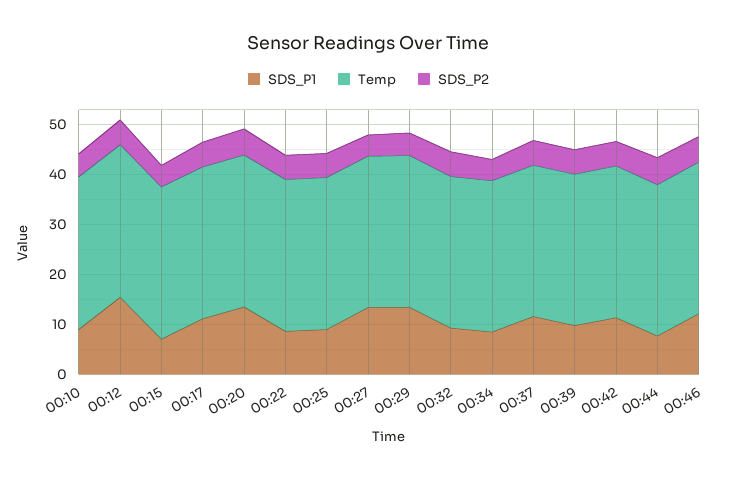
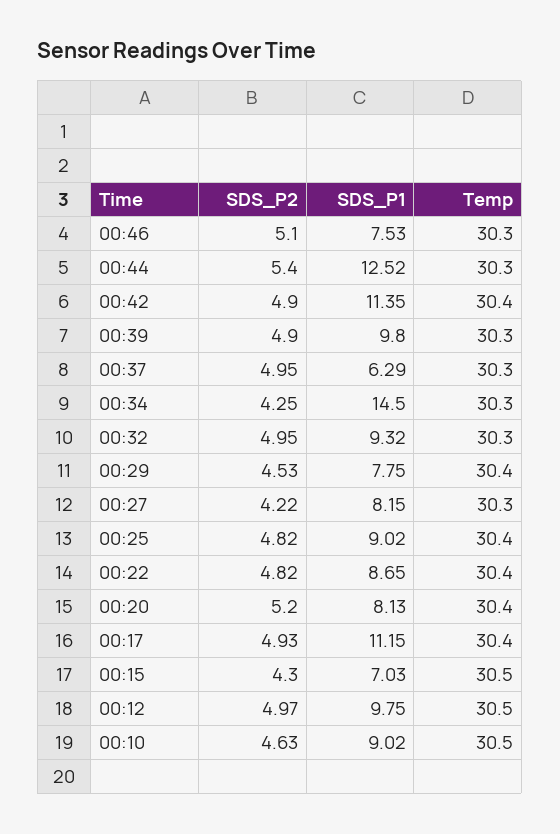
SDS_P1, 00:12: 16 -> 9.75
SDS_P1, 00:20: 14 -> 8.13
SDS_P1, 00:27: 14 -> 8.15
SDS_P1, 00:29: 14 -> 7.75
SDS_P1, 00:34: 8 -> 14.5
SDS_P1, 00:37: 12 -> 6.29
SDS_P1, 00:44: 8 -> 12.52
SDS_P1, 00:46: 12 -> 7.53

